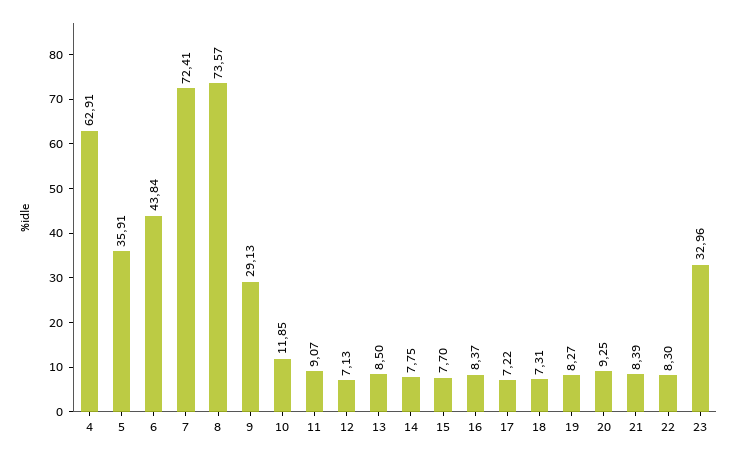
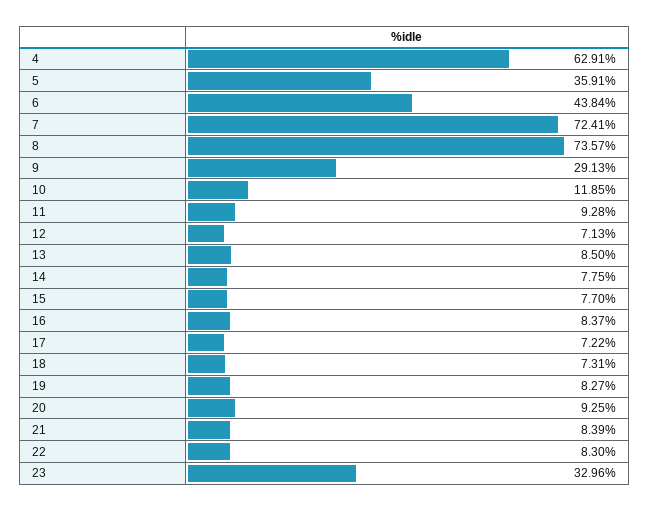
11: 9.07 -> 9.28

